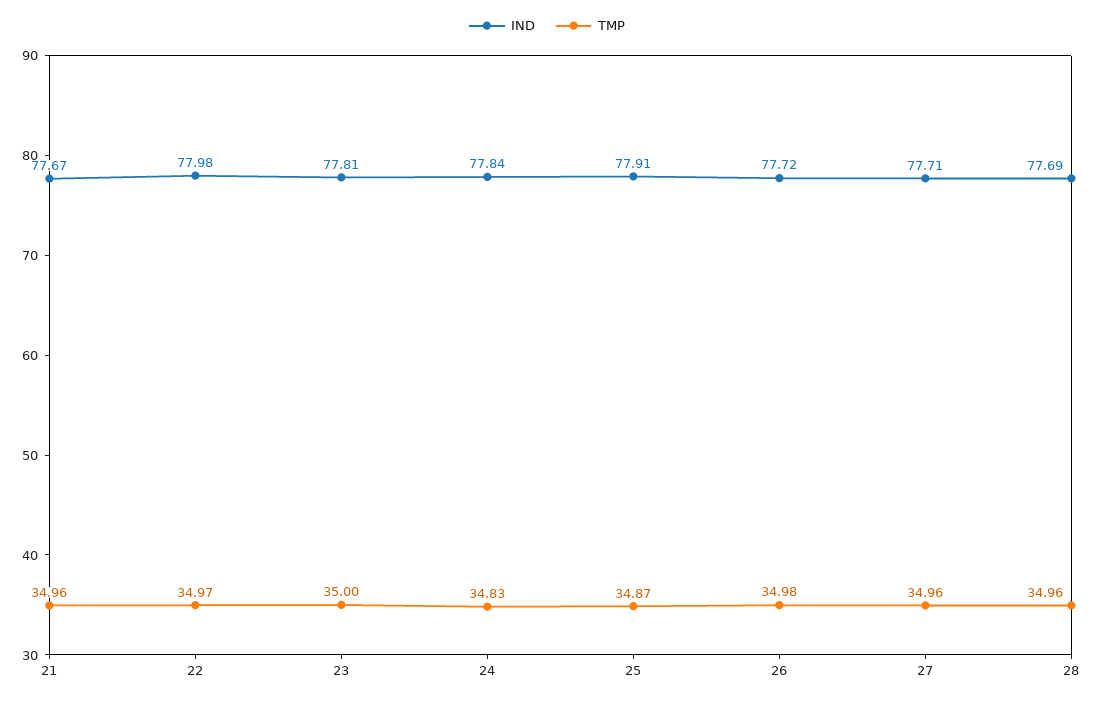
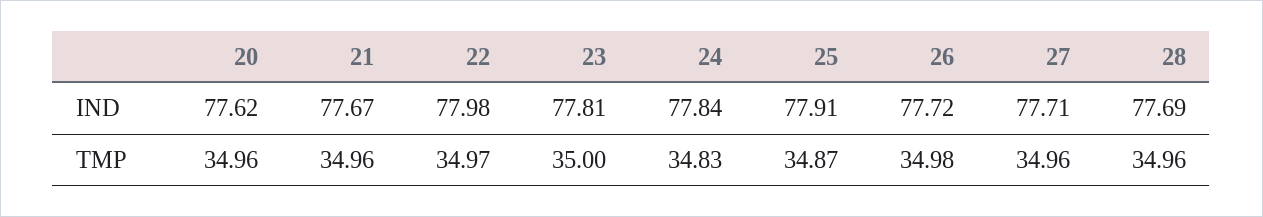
IND, 20: none -> 77.62
TMP, 20: none -> 34.96

